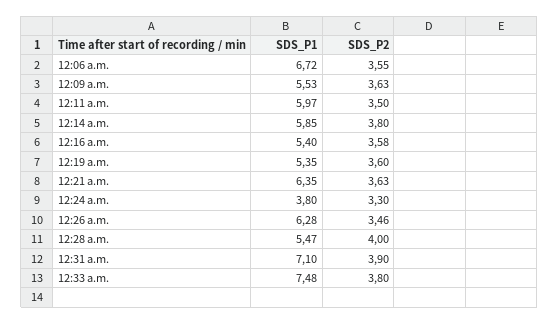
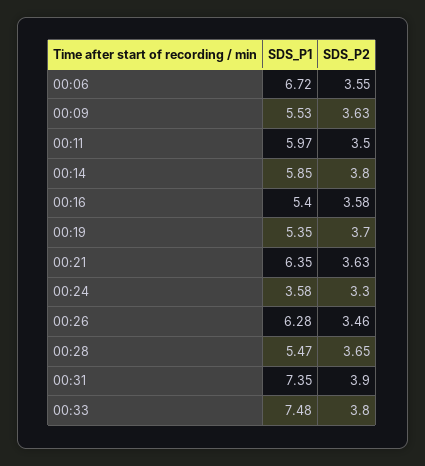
SDS_P2, 12:19 a.m.: 3.6 -> 3.7
SDS_P1, 12:24 a.m.: 3.8 -> 3.58
SDS_P2, 12:28 a.m.: 4 -> 3.65
SDS_P1, 12:31 a.m.: 7.1 -> 7.35

